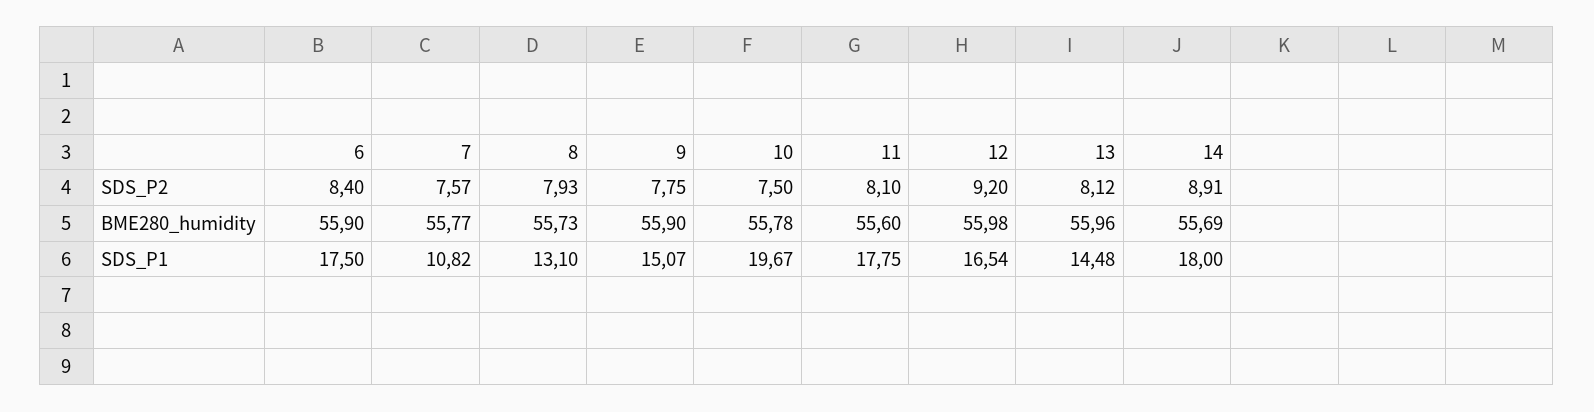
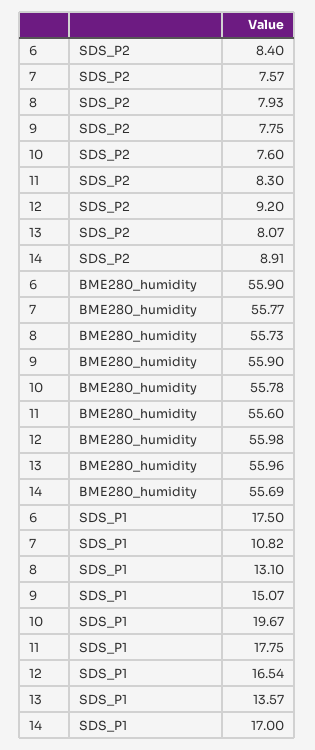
10, SDS_P2: 7.5 -> 7.6
11, SDS_P2: 8.1 -> 8.3
13, SDS_P2: 8.12 -> 8.07
13, SDS_P1: 14.48 -> 13.57
14, SDS_P1: 18 -> 17

